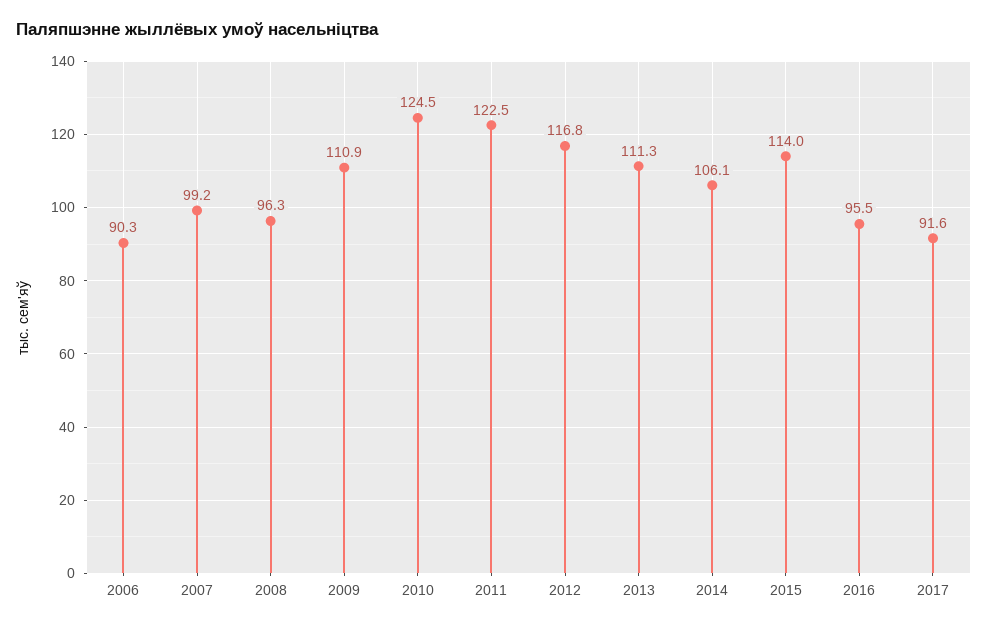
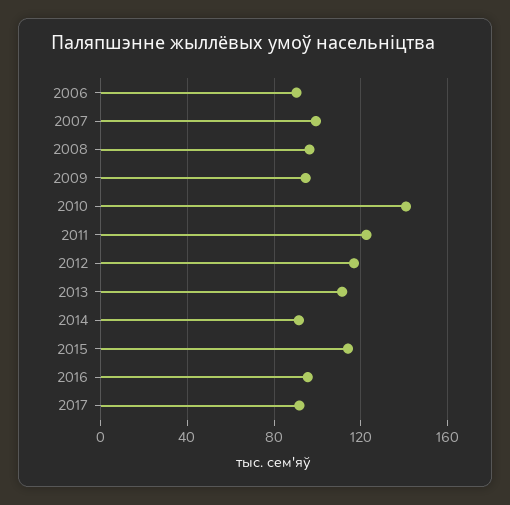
2009: 110.9 -> 95
2010: 124.5 -> 140
2014: 106.1 -> 90

